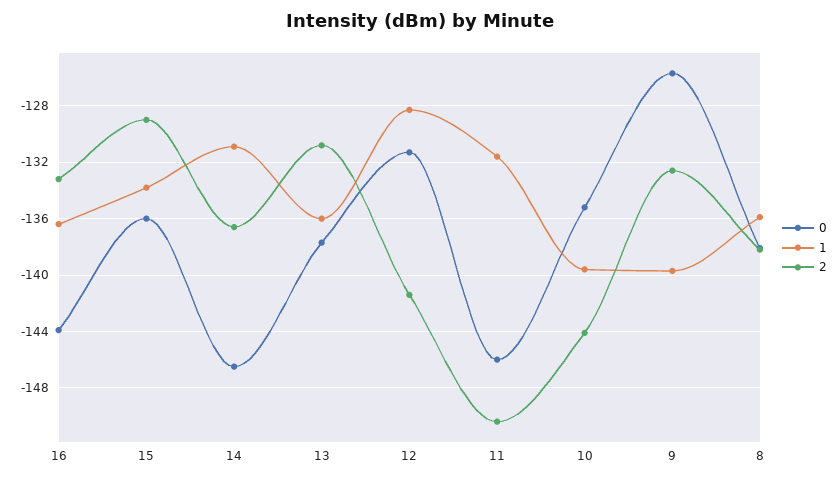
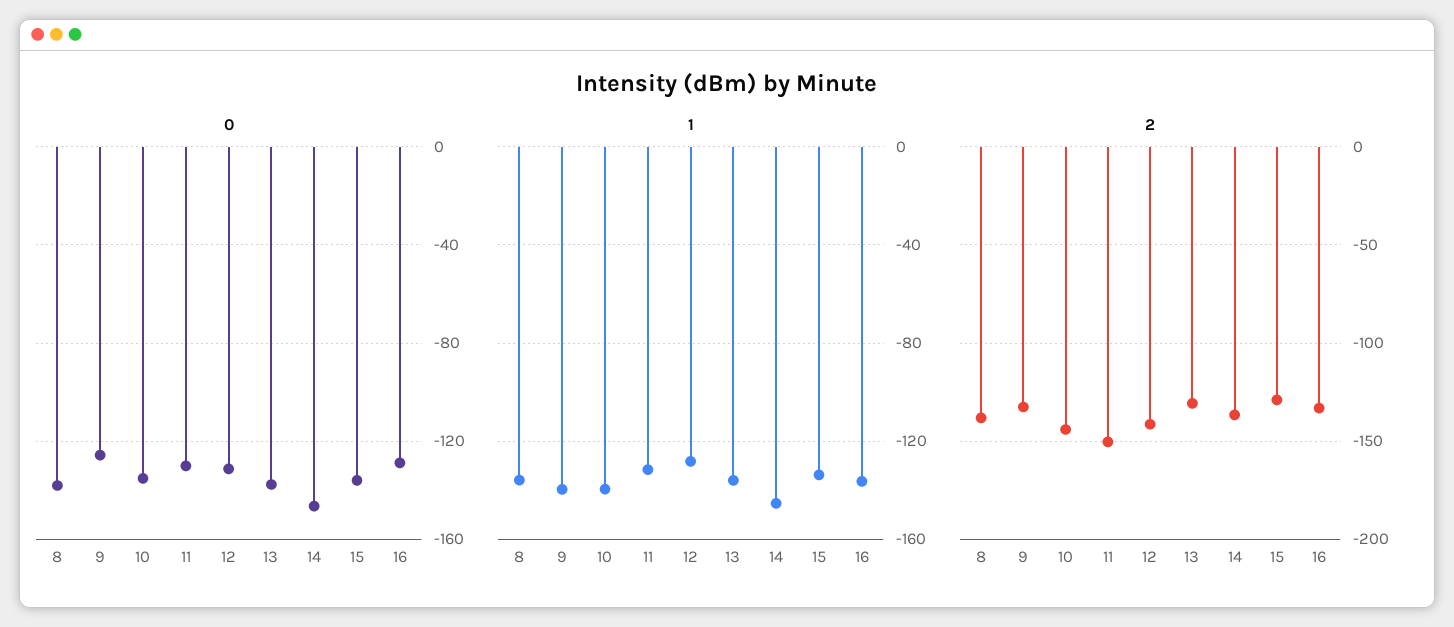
0, 16: -144 -> -130
1, 14: -131 -> -145
0, 11: -146 -> -130

